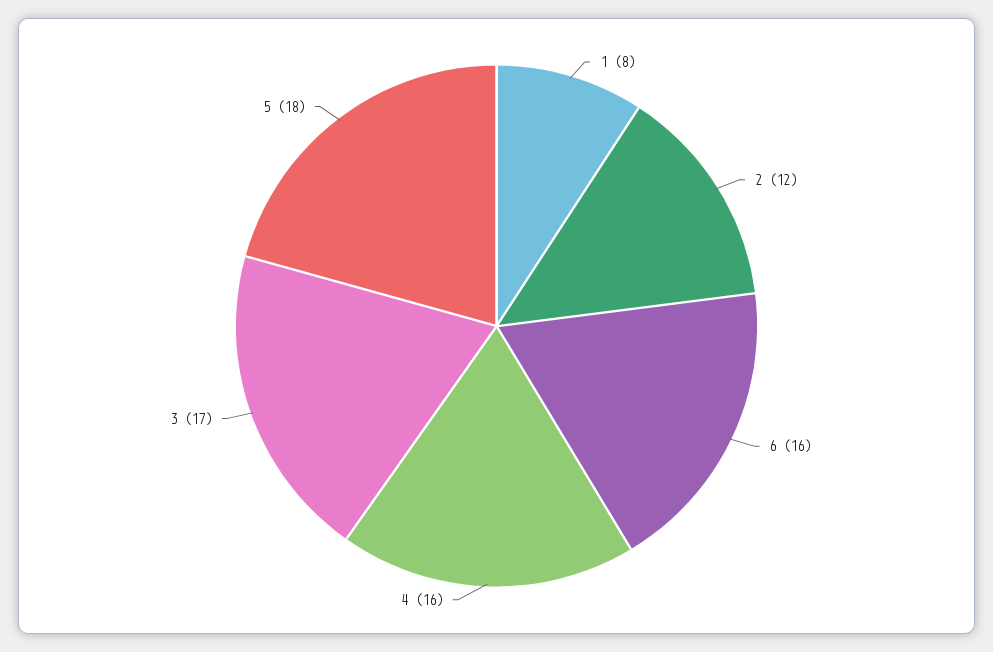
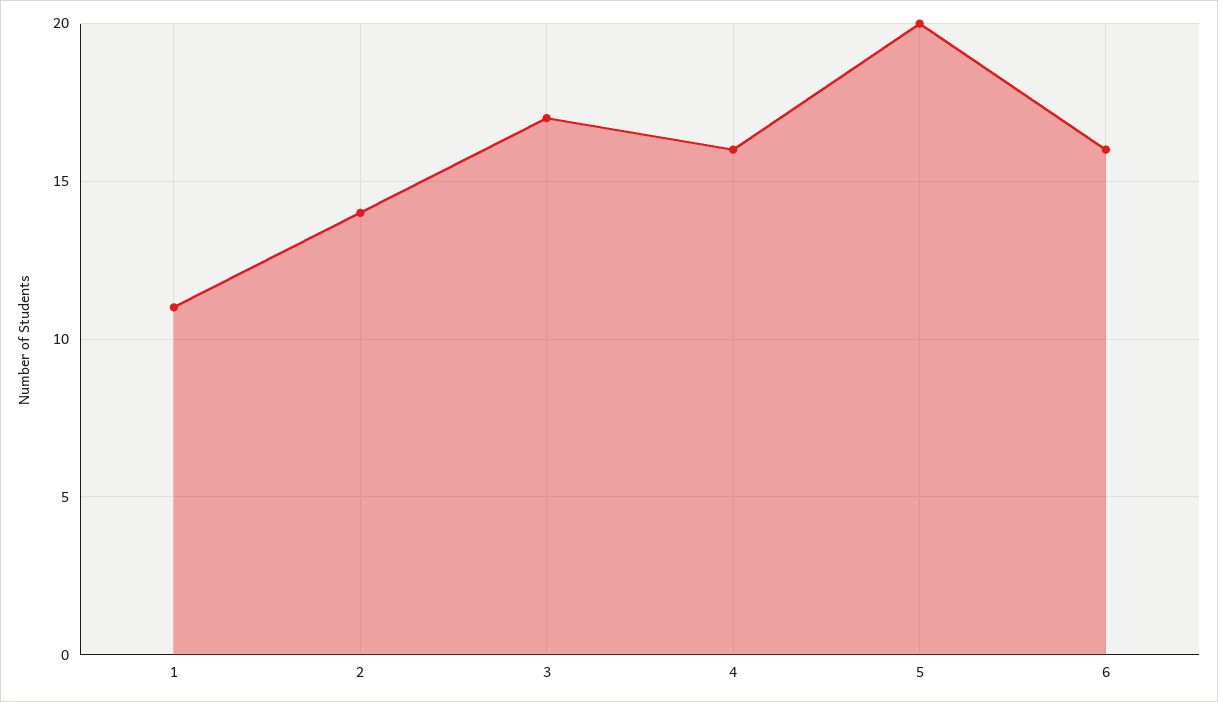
1: 8 -> 11
2: 12 -> 14
5: 18 -> 20

